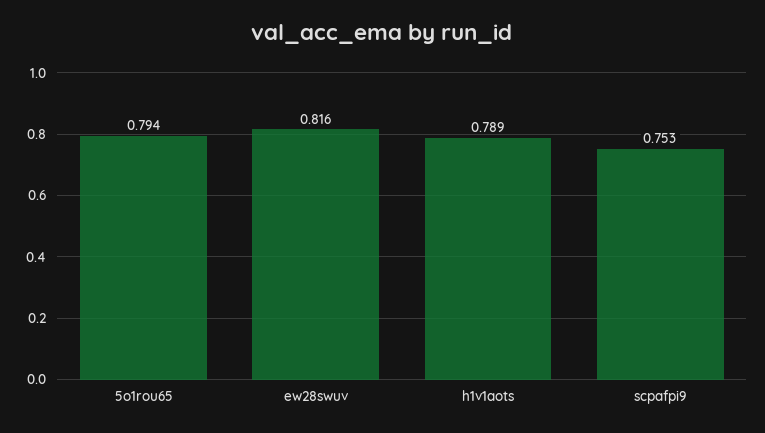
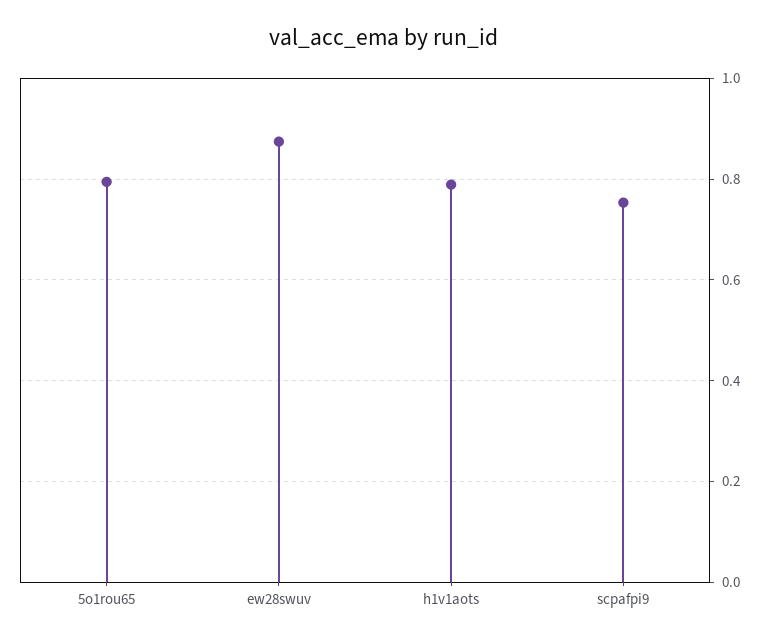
ew28swuv: 0.816 -> 0.88

